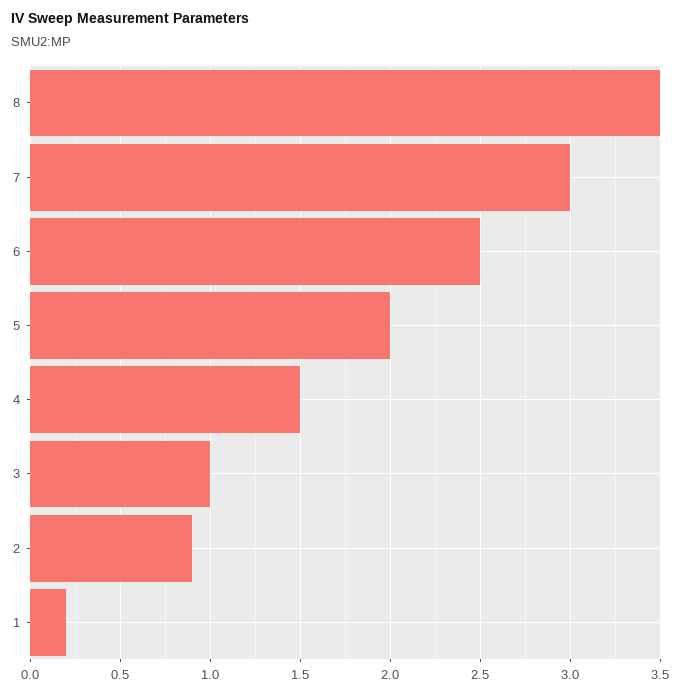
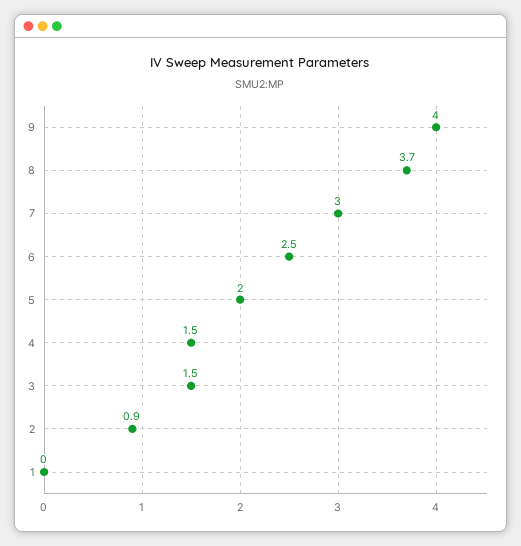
8: 3.5 -> 3.7
3: 1 -> 1.5
1: 0.2 -> 0
9: none -> 4

